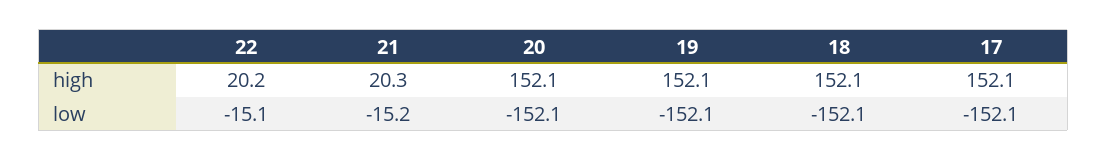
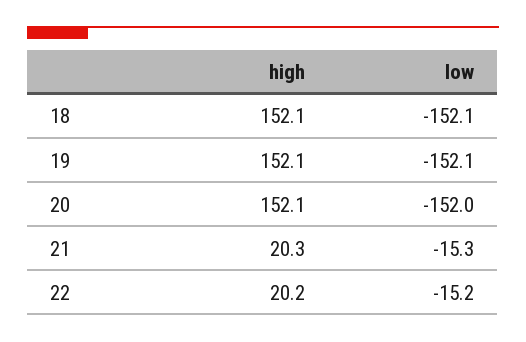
17, high: 152.1 -> none
22, low: -15.1 -> -15.2
21, low: -15.2 -> -15.3
20, low: -152.1 -> -152
17, low: -152.1 -> none

